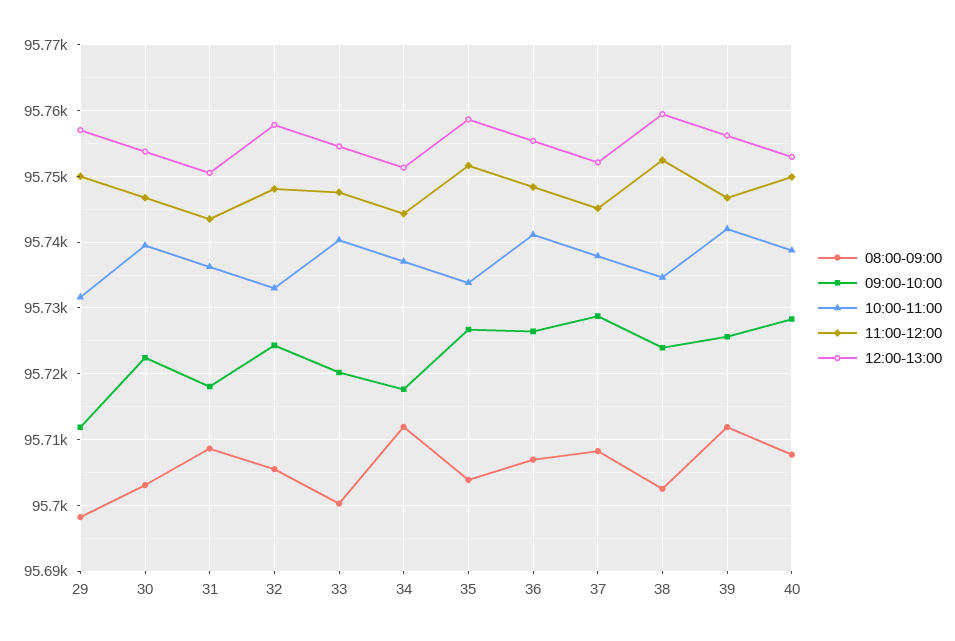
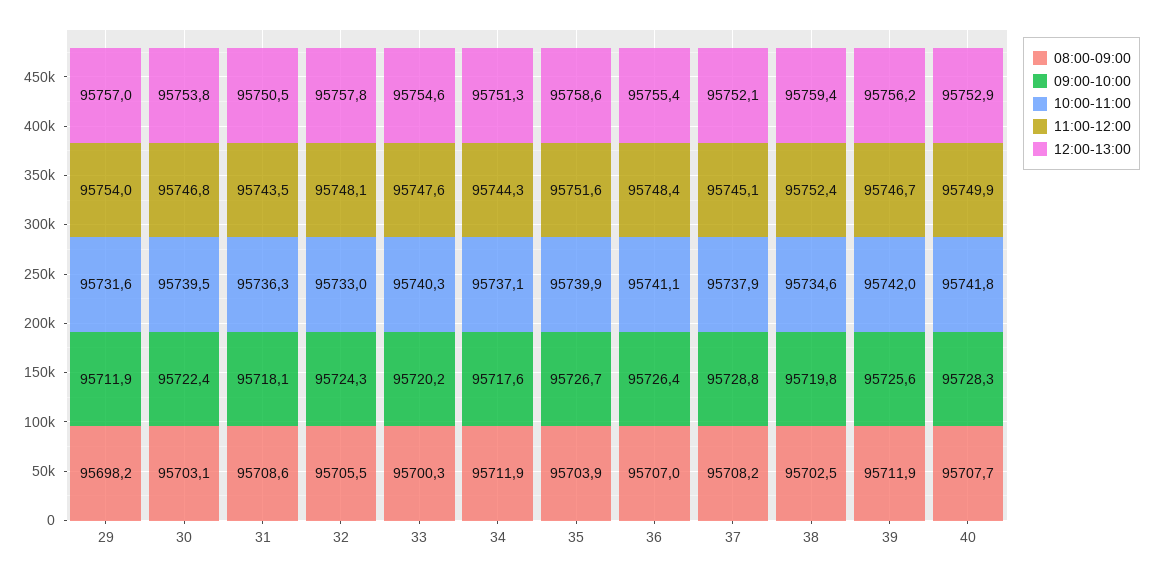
11:00-12:00, 29: 95750 -> 95754
10:00-11:00, 35: 95734 -> 95739.9
09:00-10:00, 38: 95724 -> 95719.8
10:00-11:00, 40: 95739 -> 95741.8

